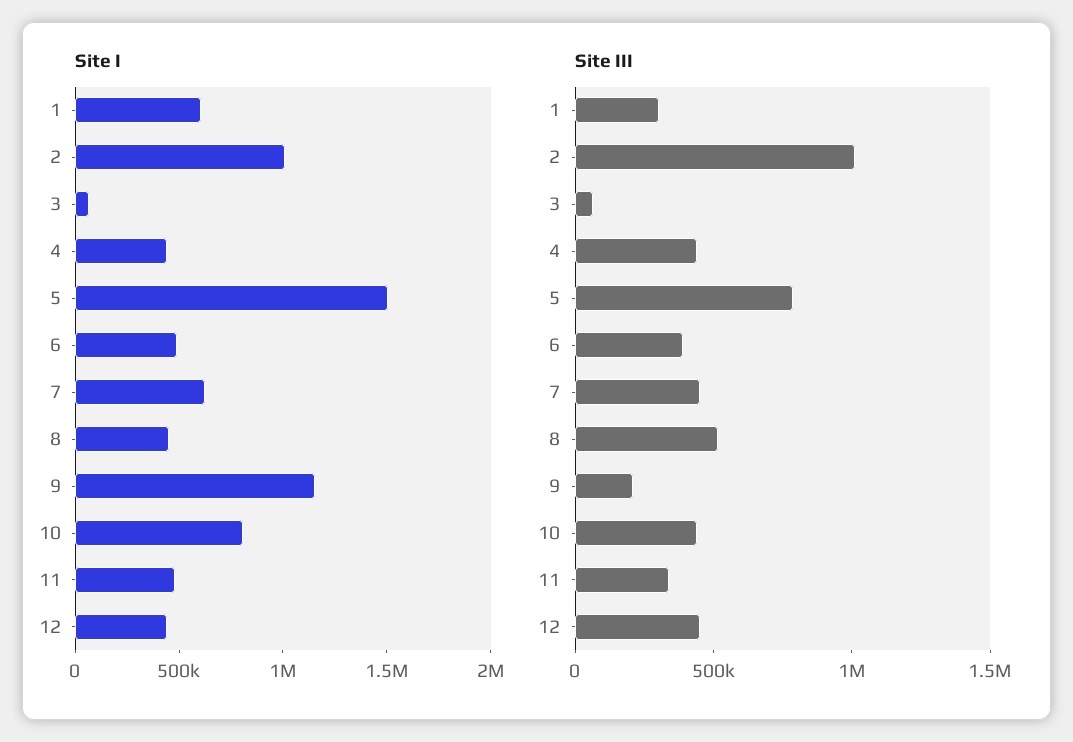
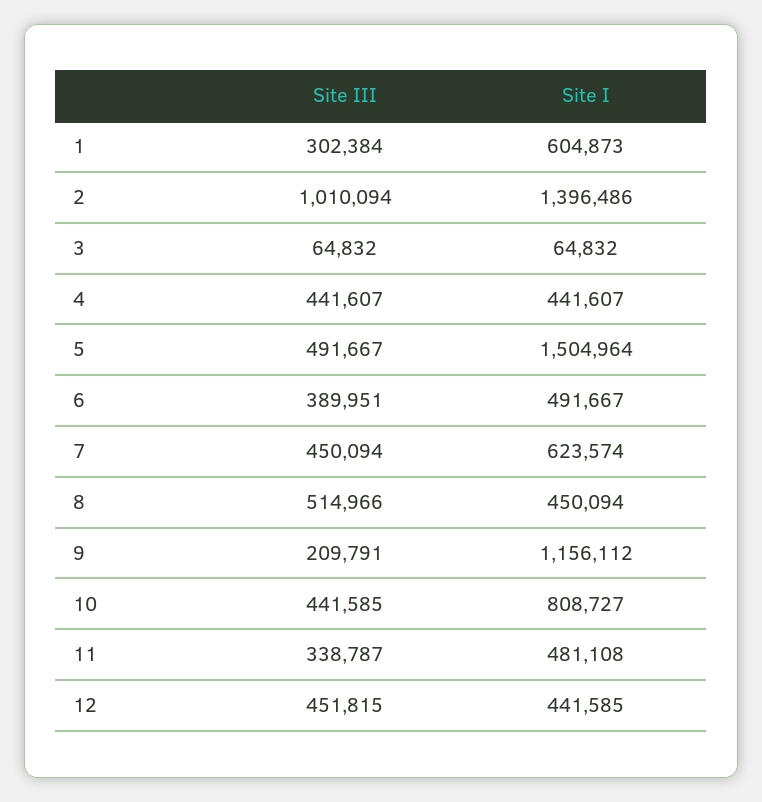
Site I, 2: 1000000 -> 1396486
Site III, 5: 800000 -> 491667

